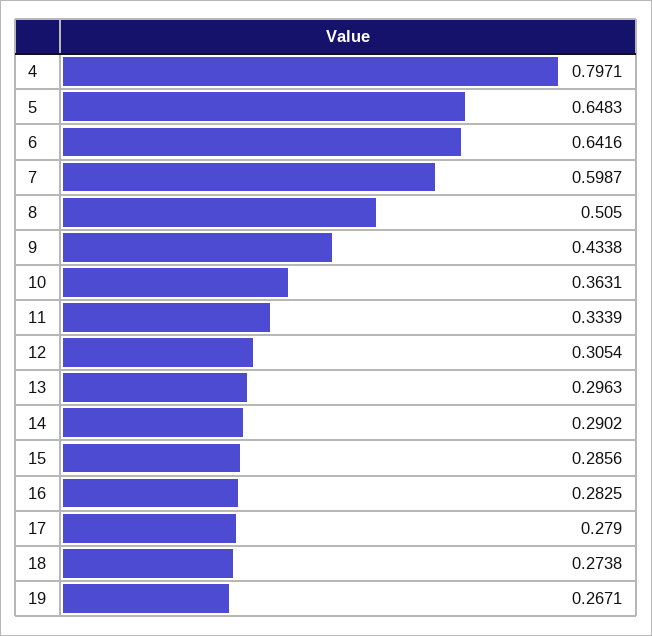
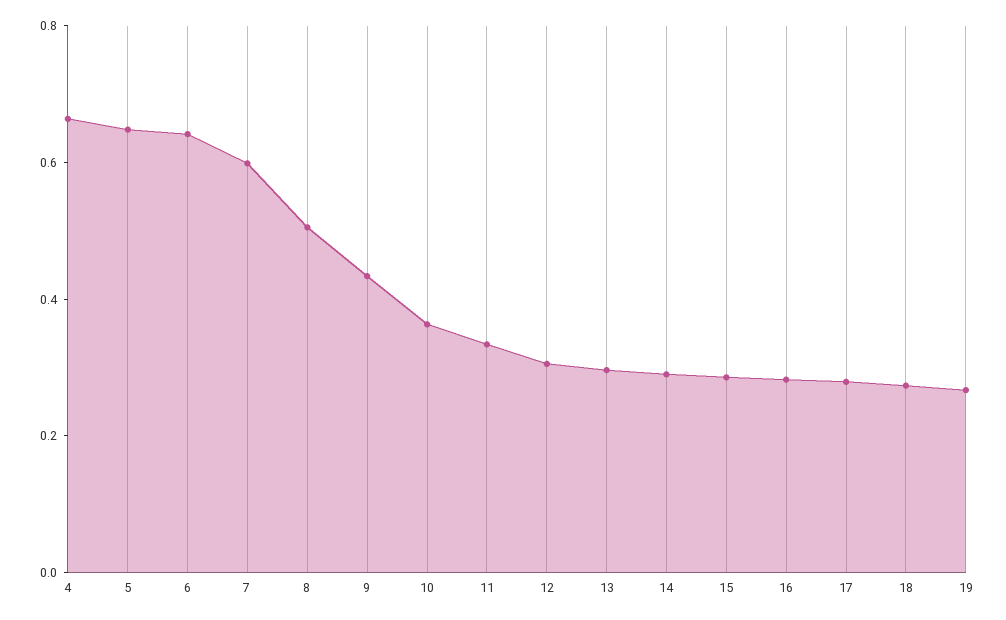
4: 0.7971 -> 0.65

